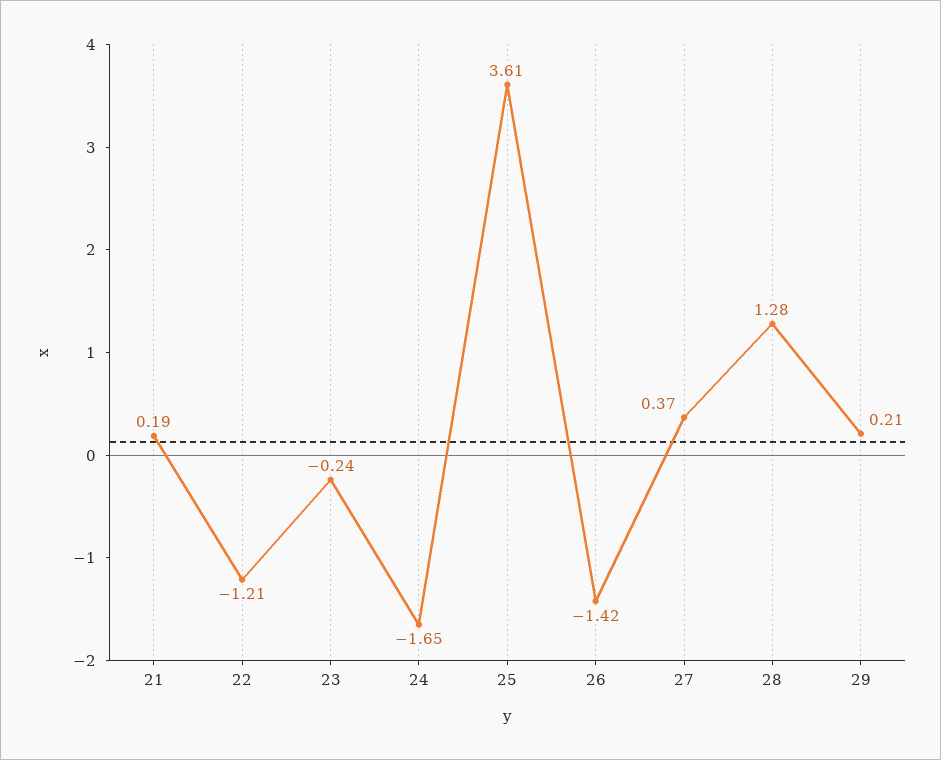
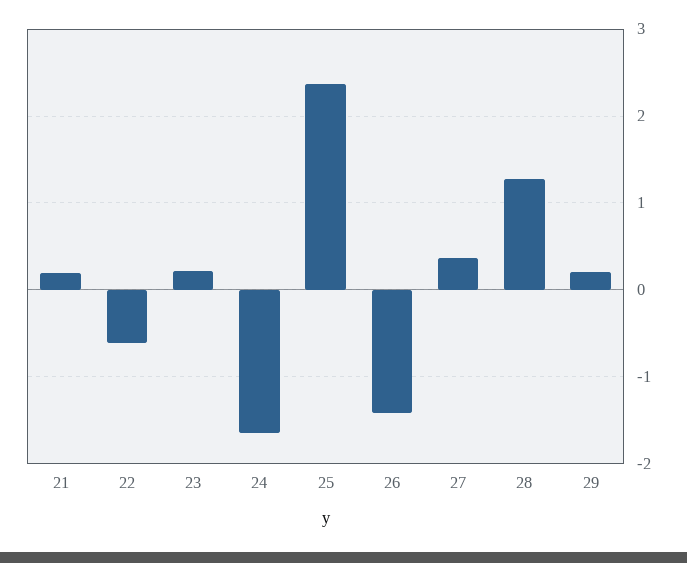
22: -1.21 -> -0.6
23: -0.24 -> 0.2
25: 3.61 -> 2.4

